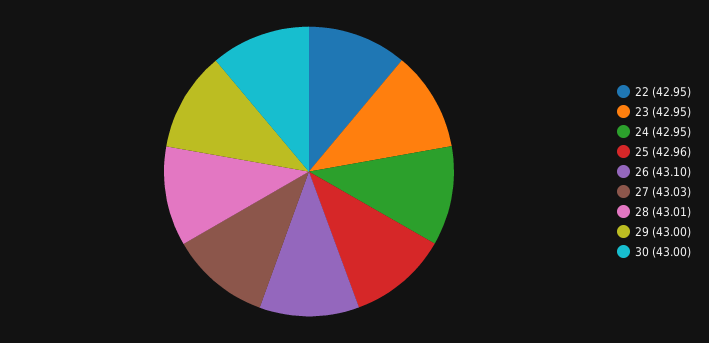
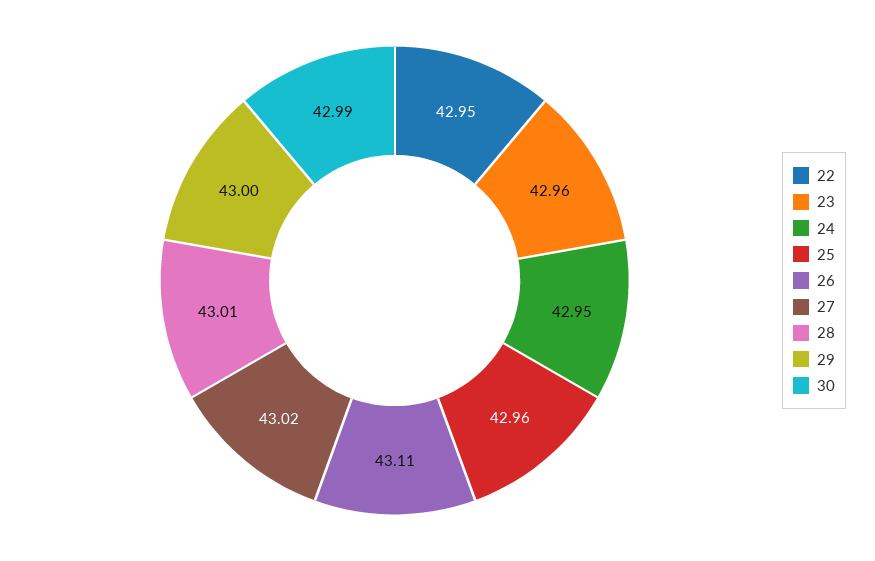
23: 42.95 -> 42.96
26: 43.1 -> 43.11
27: 43.03 -> 43.02
30: 43 -> 42.99

